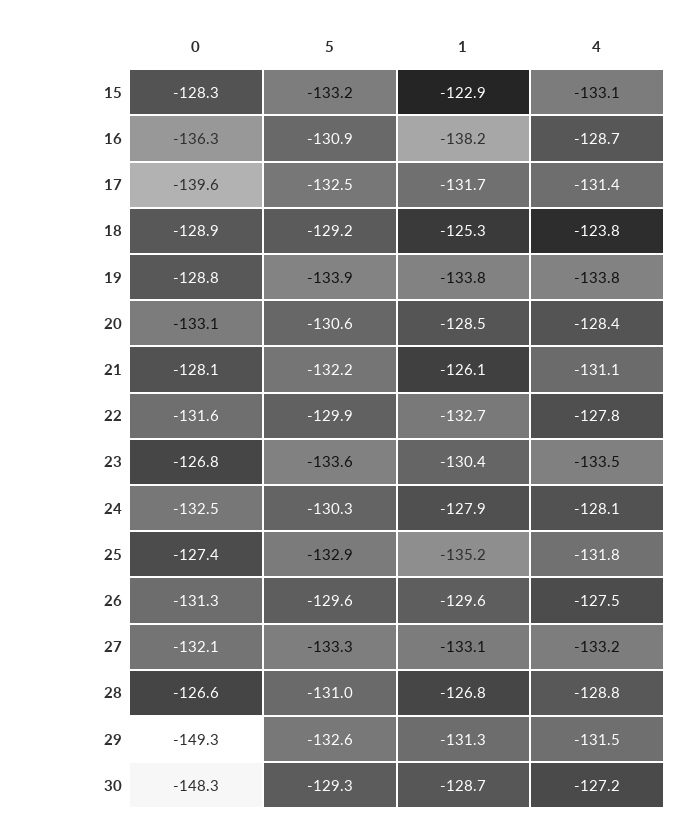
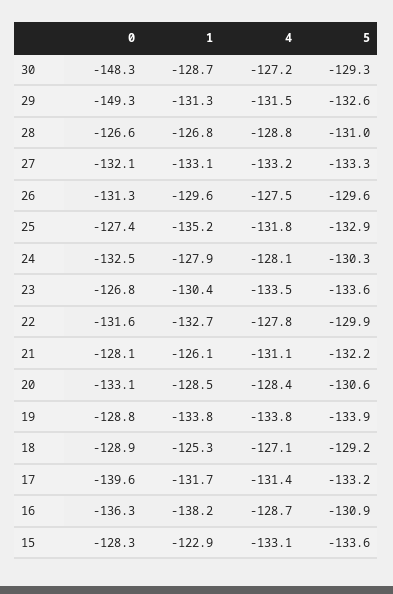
5, 15: -133.2 -> -133.6
5, 17: -132.5 -> -133.2
4, 18: -123.8 -> -127.1

